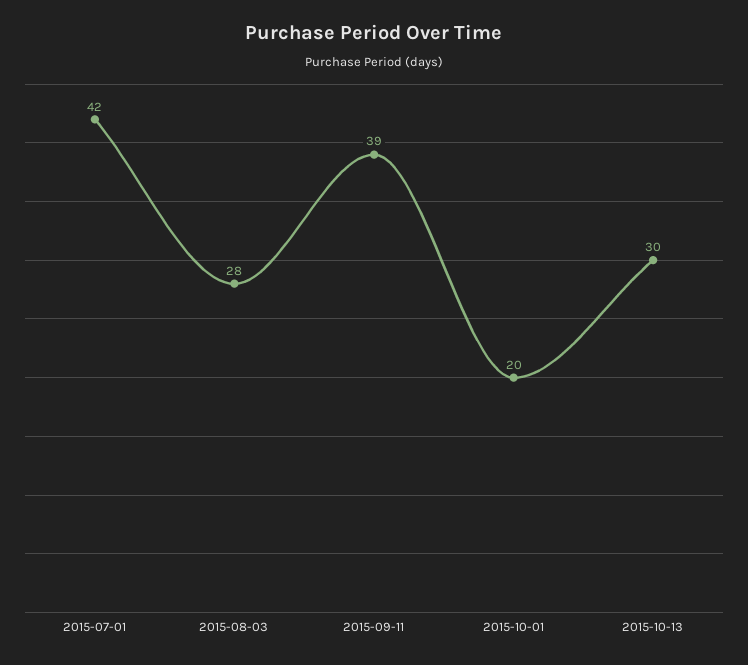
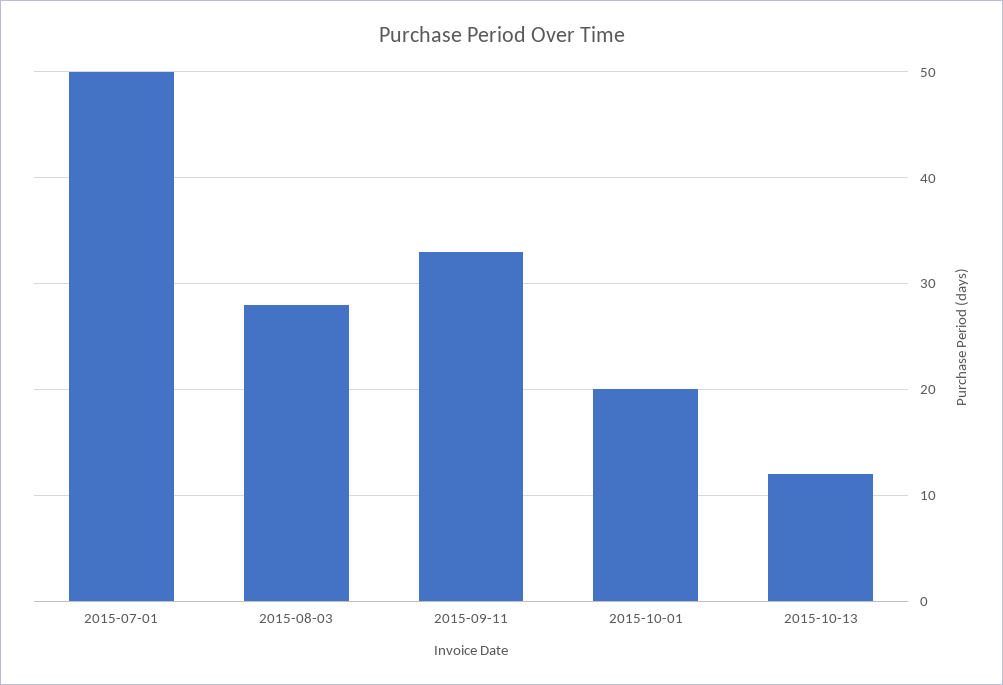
2015-07-01: 42 -> 50
2015-09-11: 39 -> 33
2015-10-13: 30 -> 12

